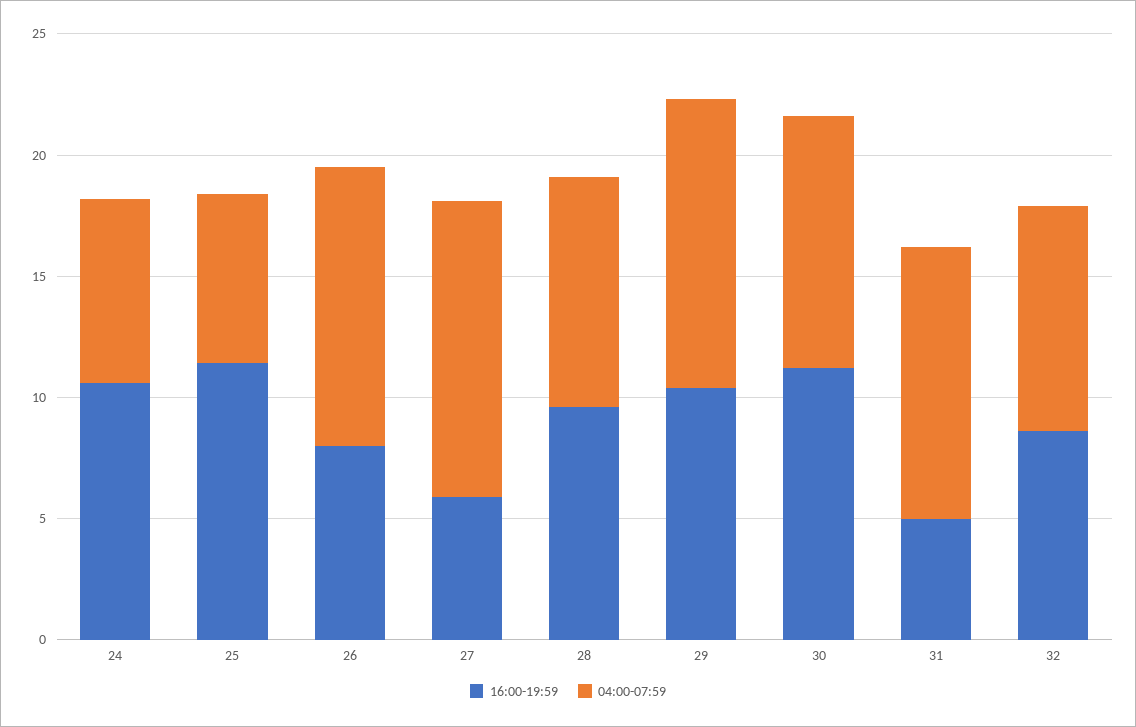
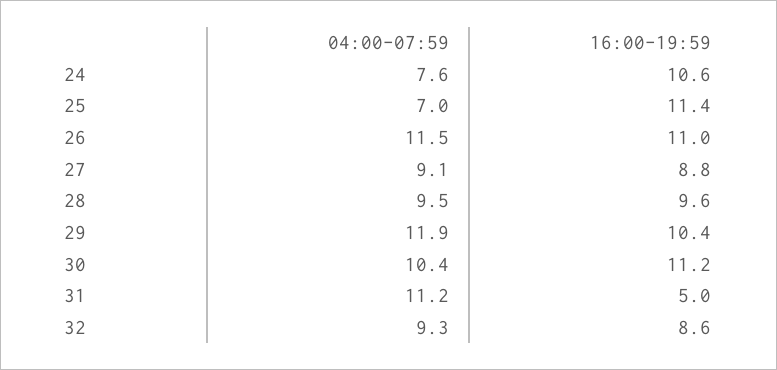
16:00-19:59, 26: 8 -> 11
16:00-19:59, 27: 6 -> 8.8
04:00-07:59, 27: 12 -> 9.1

